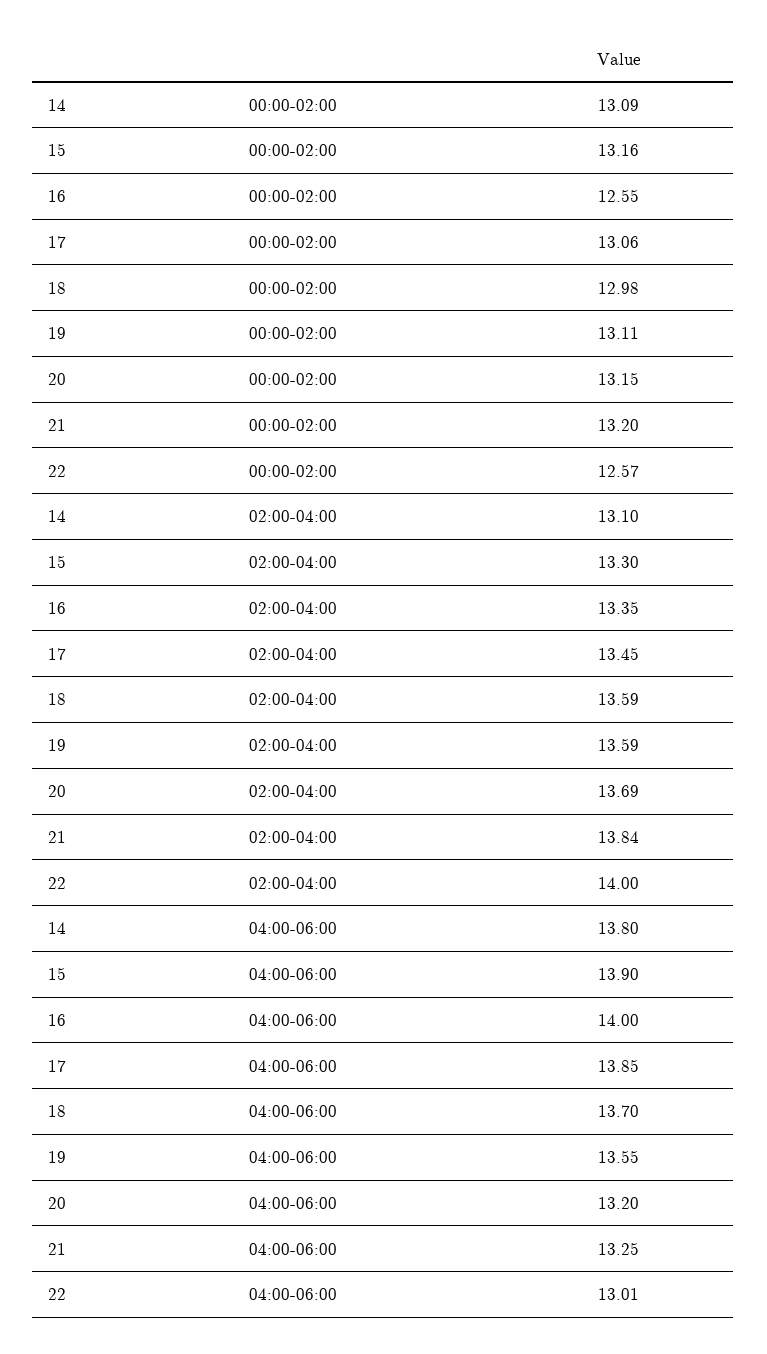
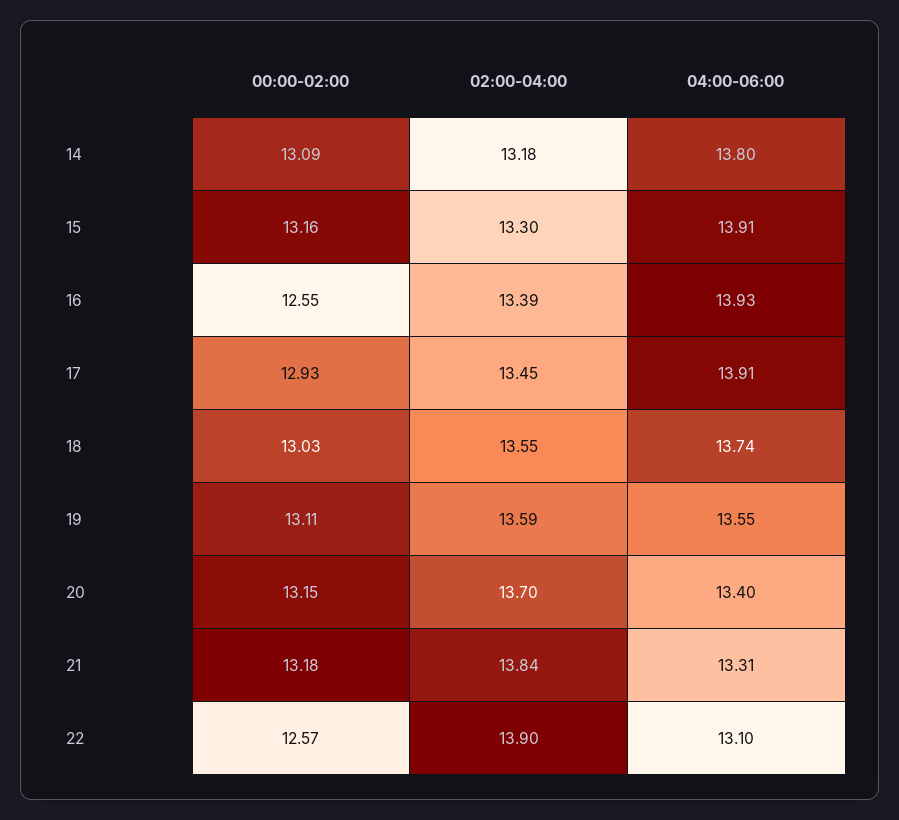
17, 00:00-02:00: 13.06 -> 12.93
18, 00:00-02:00: 12.98 -> 13.03
21, 00:00-02:00: 13.2 -> 13.18
14, 02:00-04:00: 13.1 -> 13.18
16, 02:00-04:00: 13.35 -> 13.39
18, 02:00-04:00: 13.59 -> 13.55
20, 02:00-04:00: 13.69 -> 13.7
22, 02:00-04:00: 14 -> 13.9
15, 04:00-06:00: 13.9 -> 13.91
16, 04:00-06:00: 14 -> 13.93
17, 04:00-06:00: 13.85 -> 13.91
18, 04:00-06:00: 13.7 -> 13.74
20, 04:00-06:00: 13.2 -> 13.4
21, 04:00-06:00: 13.25 -> 13.31
22, 04:00-06:00: 13.01 -> 13.1

